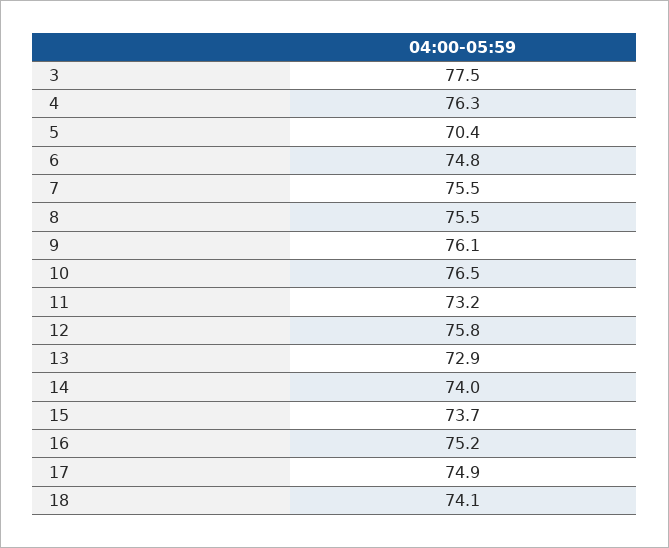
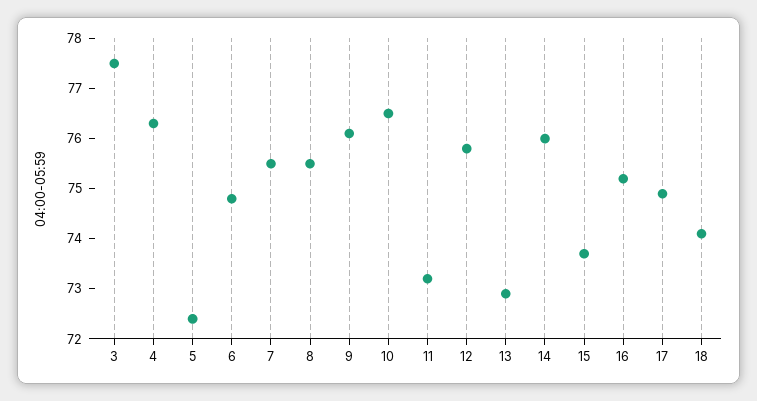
5: 70.4 -> 72.5
14: 74 -> 76

